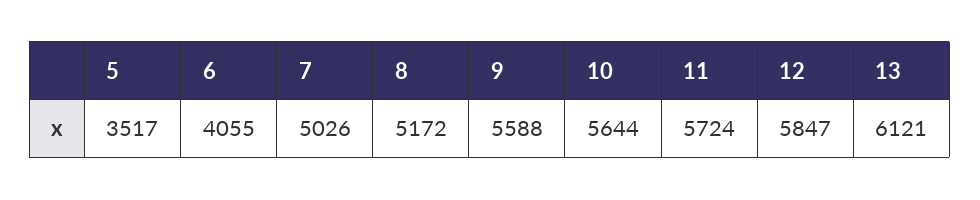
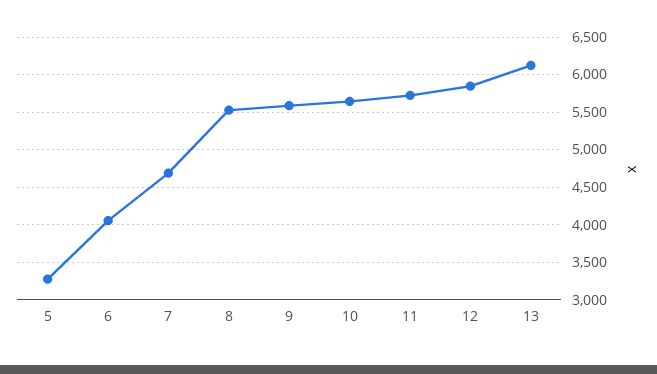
5: 3517 -> 3300
7: 5026 -> 4700
8: 5172 -> 5500

